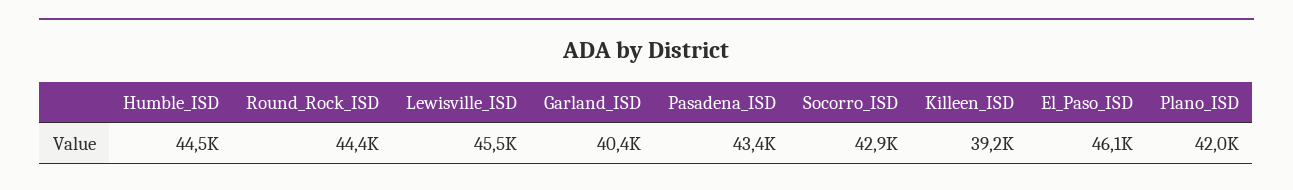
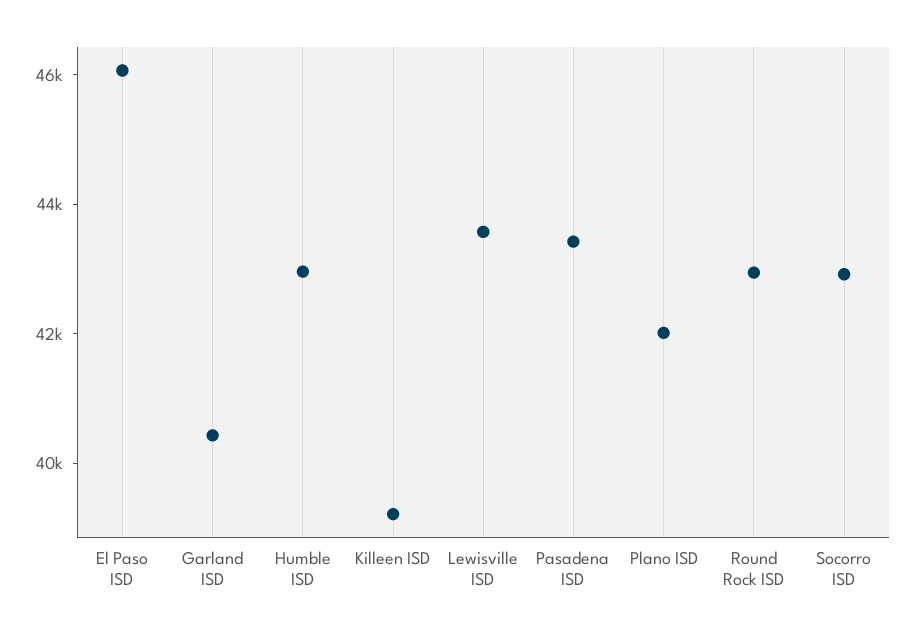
Humble_ISD: 44500 -> 43000
Round_Rock_ISD: 44400 -> 43000
Lewisville_ISD: 45500 -> 43500

